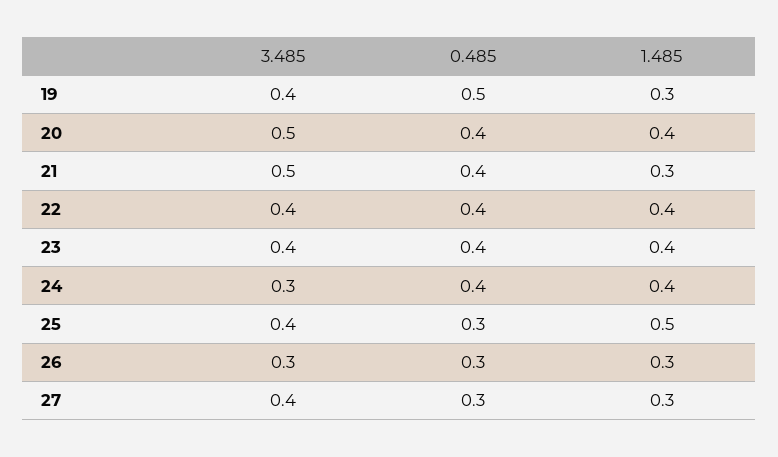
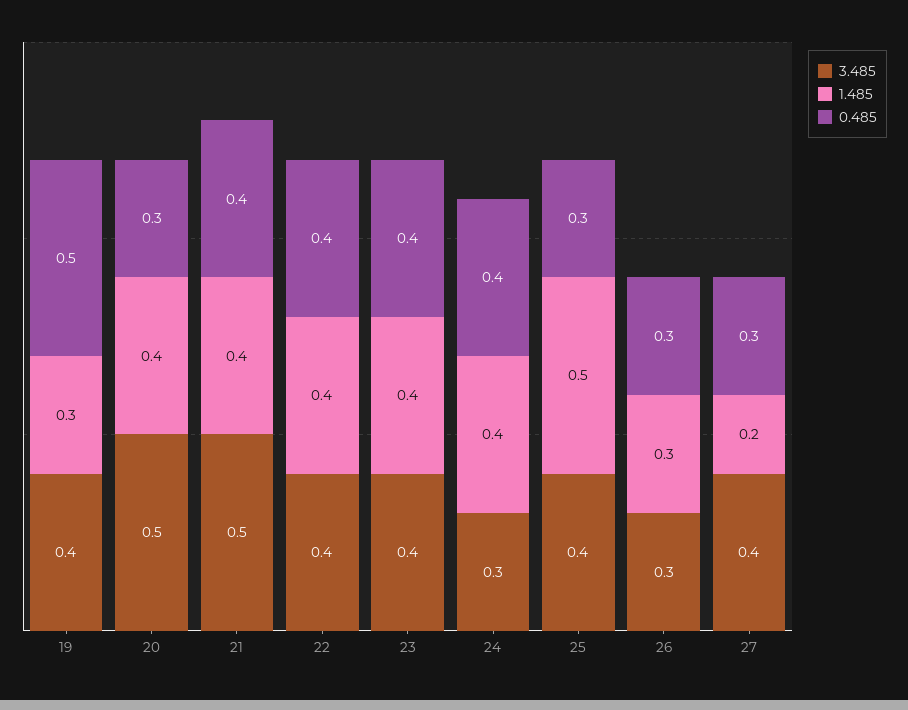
0.485, 20: 0.4 -> 0.3
1.485, 21: 0.3 -> 0.4
1.485, 27: 0.3 -> 0.2

